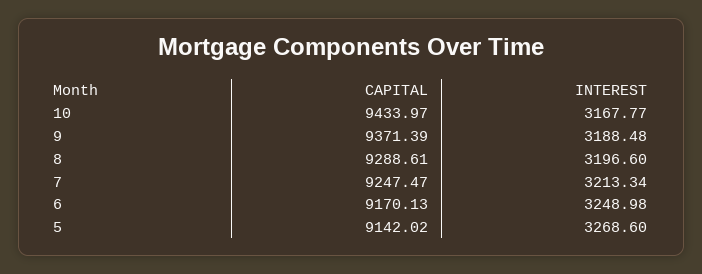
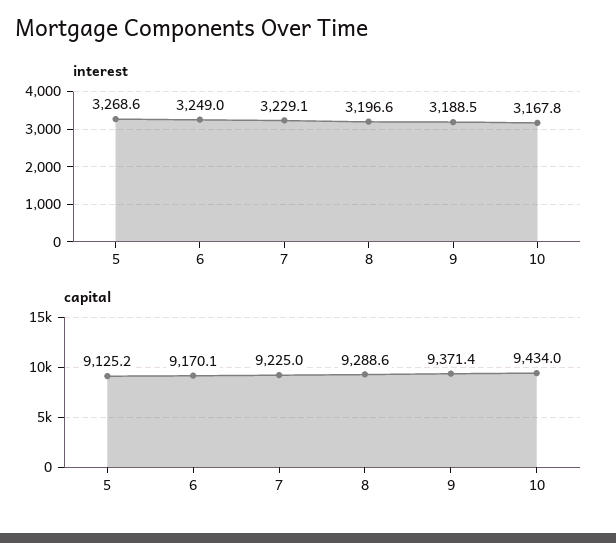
CAPITAL, 7: 9247.47 -> 9225
INTEREST, 7: 3213.34 -> 3229.1
CAPITAL, 5: 9142.02 -> 9125.2

